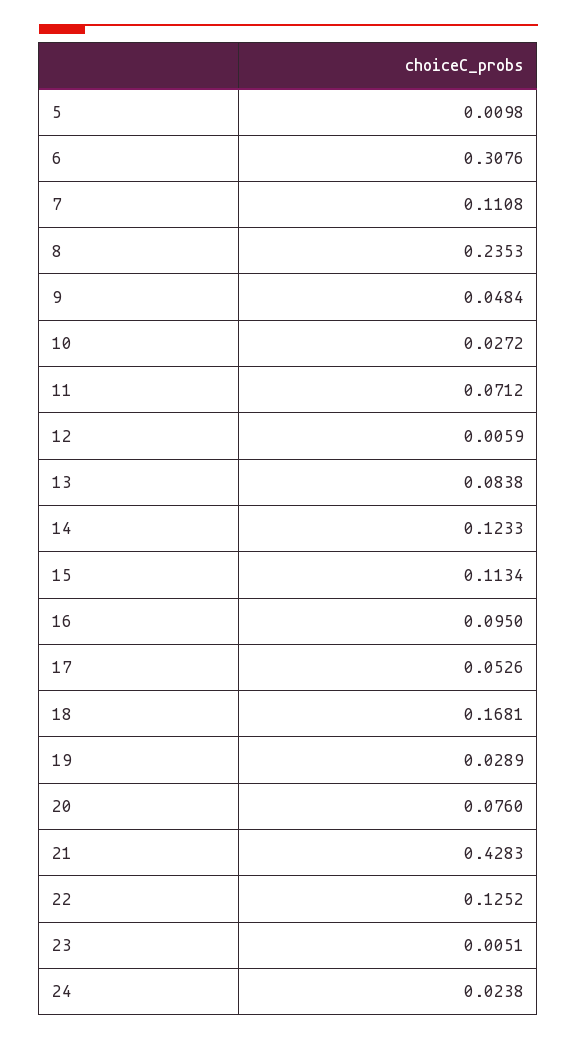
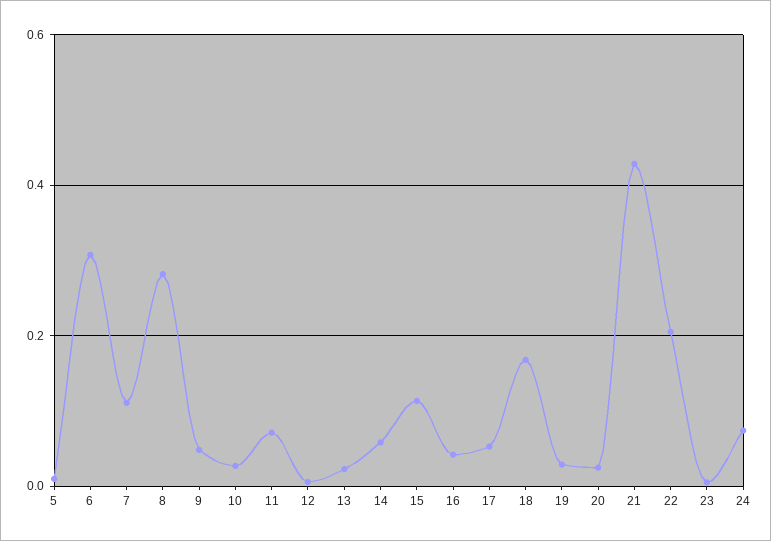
8: 0.2353 -> 0.28
13: 0.0838 -> 0.02
14: 0.1233 -> 0.06
16: 0.095 -> 0.04
20: 0.076 -> 0.02
22: 0.1252 -> 0.2
24: 0.0238 -> 0.08

